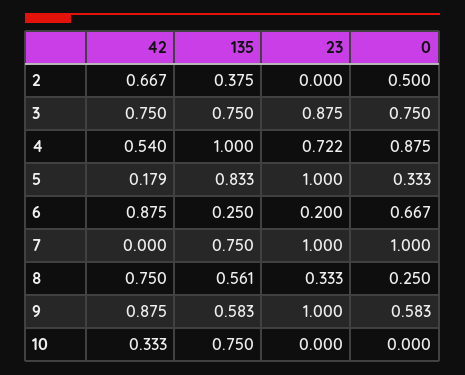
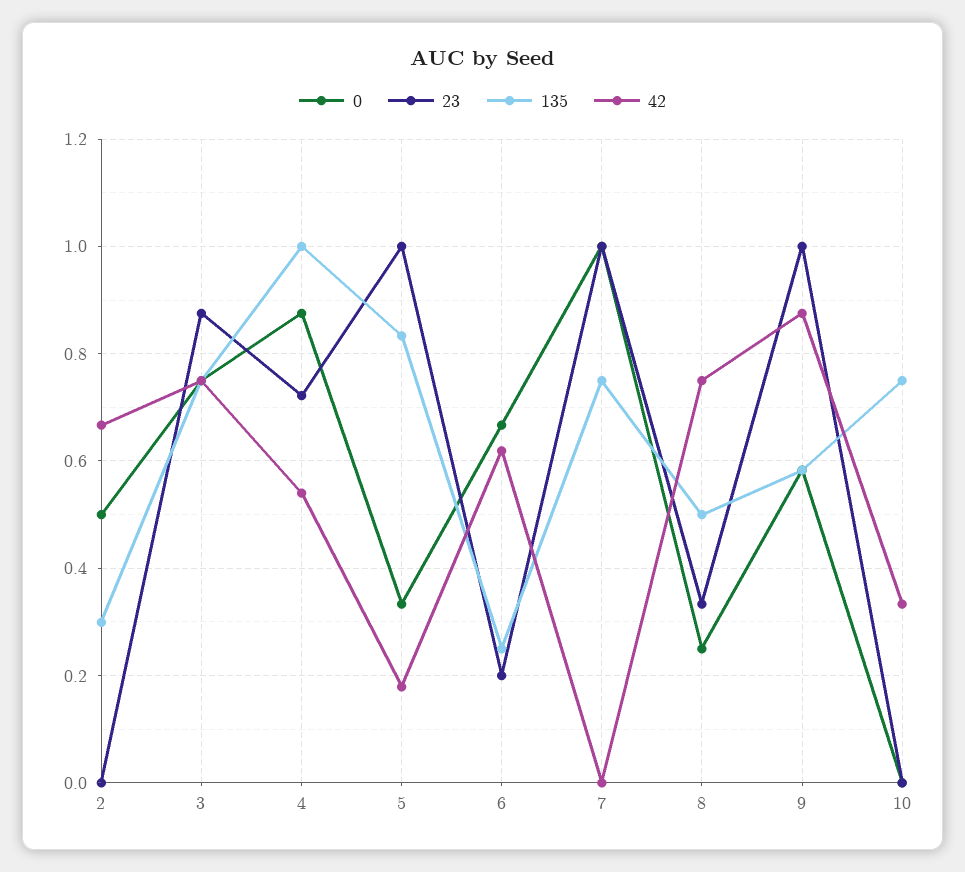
135, 2: 0.375 -> 0.3
42, 6: 0.875 -> 0.62
135, 8: 0.561 -> 0.5

